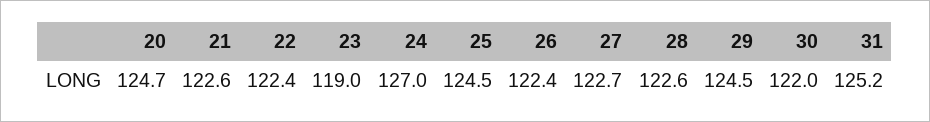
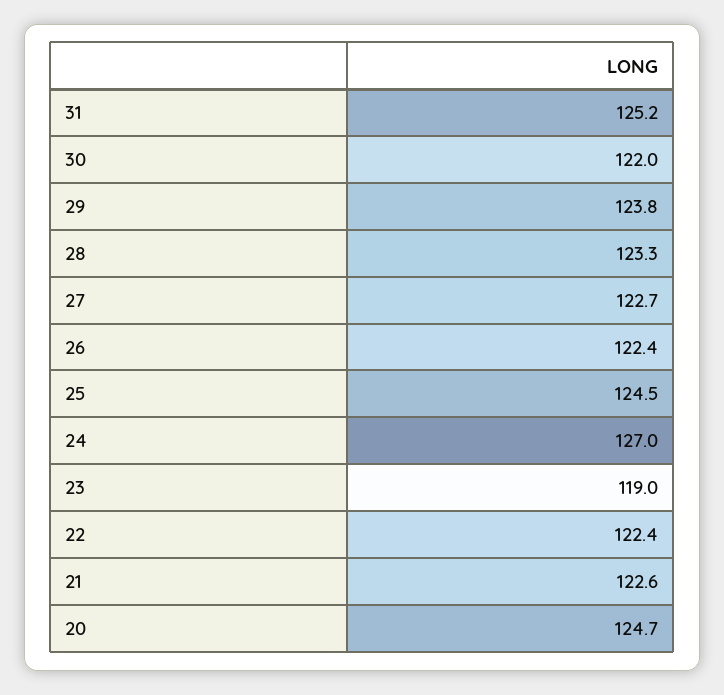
28: 122.6 -> 123.3
29: 124.5 -> 123.8

